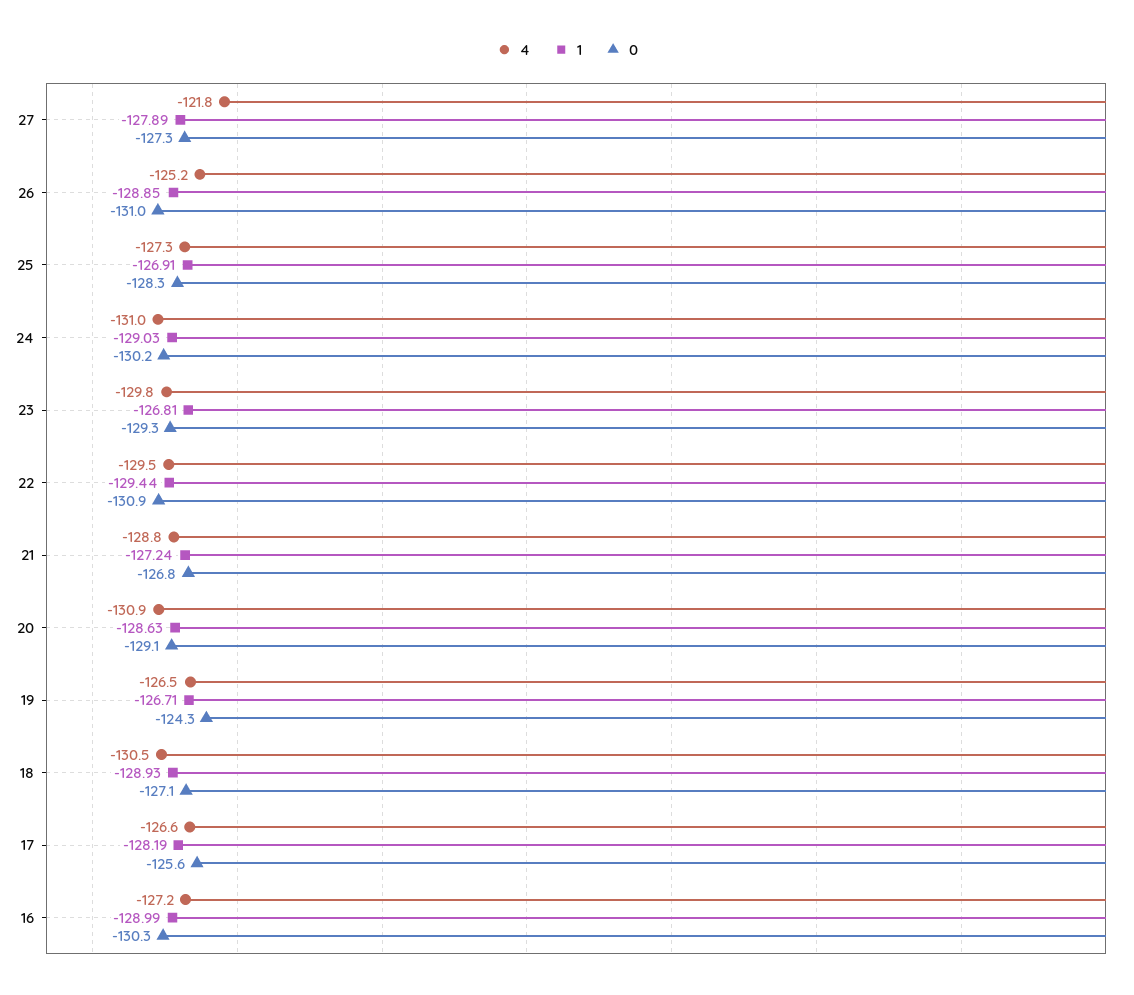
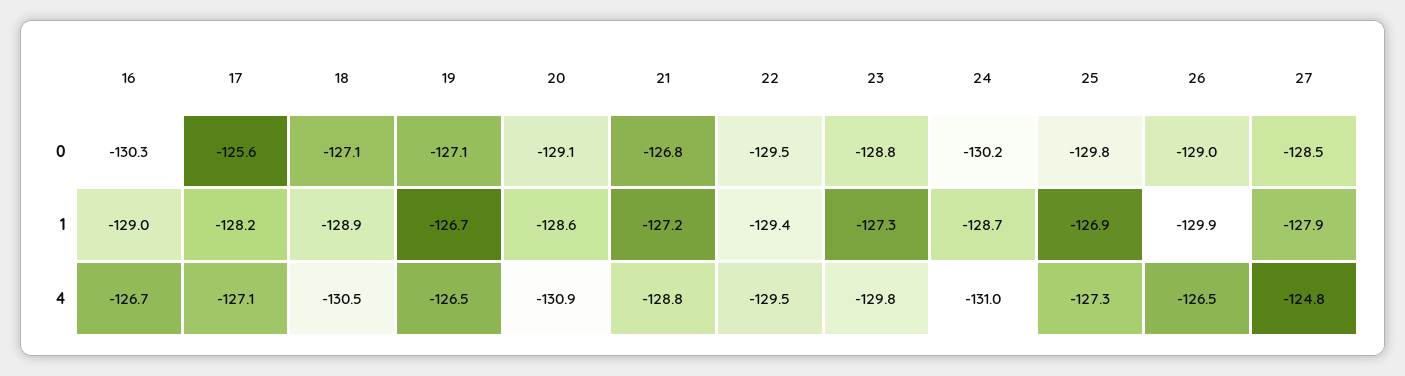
4, 27: -121.8 -> -124.8
0, 27: -127.3 -> -128.5
4, 26: -125.2 -> -126.5
1, 26: -128.85 -> -129.9
0, 26: -131 -> -129
0, 25: -128.3 -> -129.8
1, 24: -129.03 -> -128.7
1, 23: -126.81 -> -127.3
0, 23: -129.3 -> -128.8
0, 22: -130.9 -> -129.5
0, 19: -124.3 -> -127.1
4, 17: -126.6 -> -127.1
4, 16: -127.2 -> -126.7

